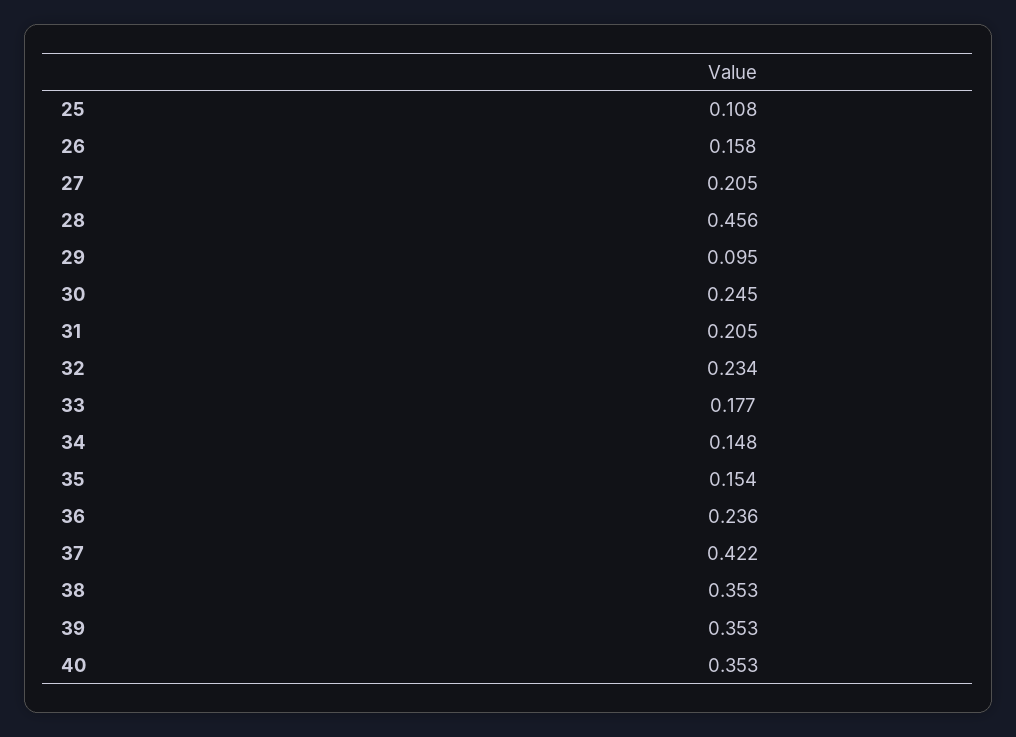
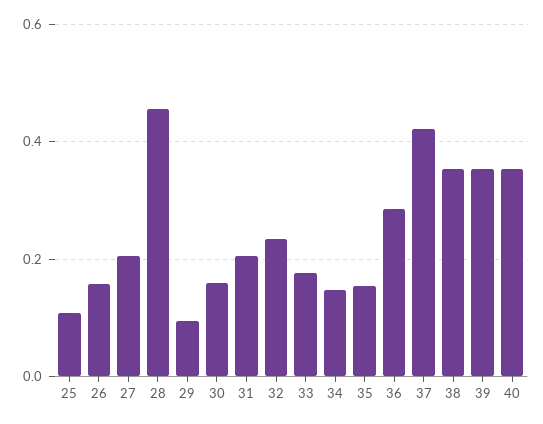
30: 0.245 -> 0.16
36: 0.236 -> 0.28

